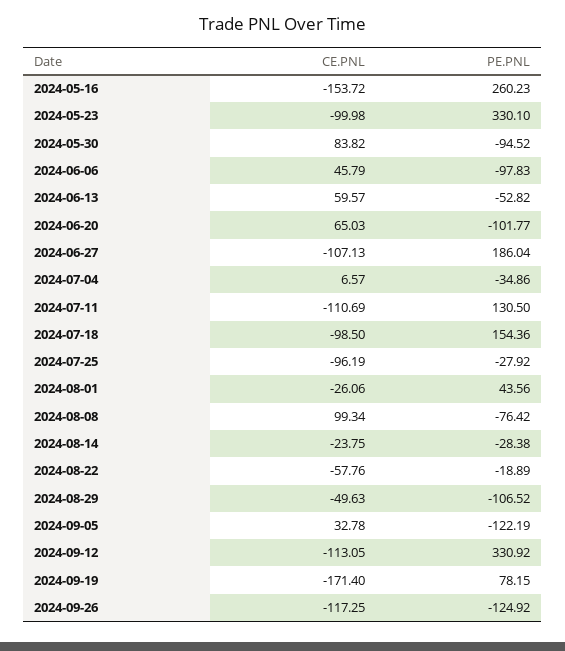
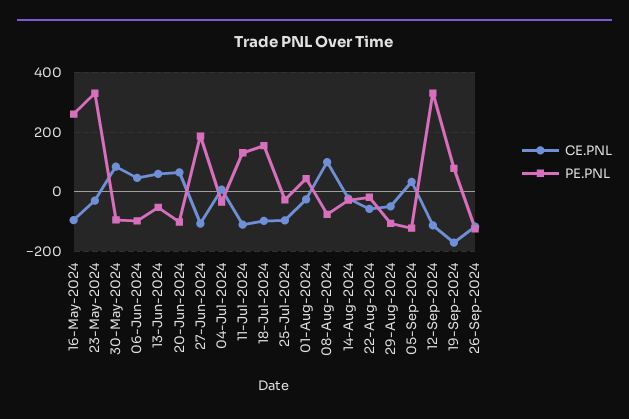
CE.PNL, 2024-05-16: -153.72 -> -100
CE.PNL, 2024-05-23: -99.98 -> -25

